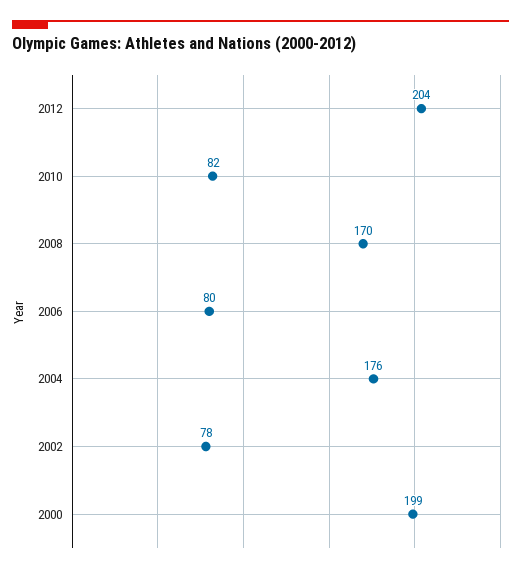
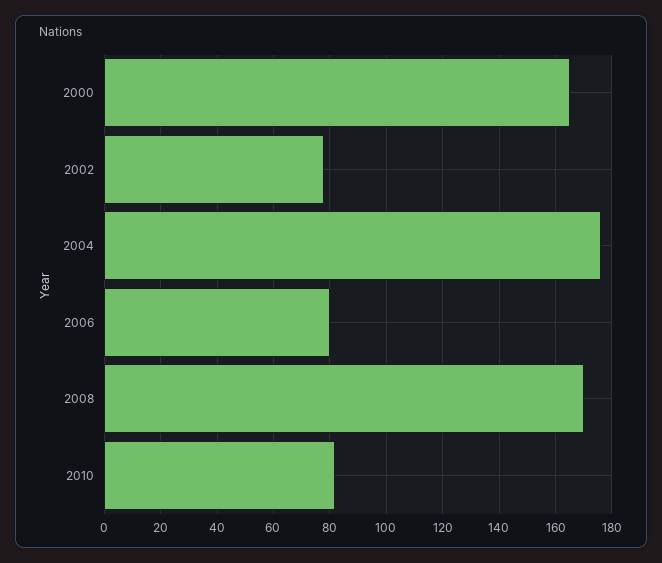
2012: 204 -> none
2000: 199 -> 165

